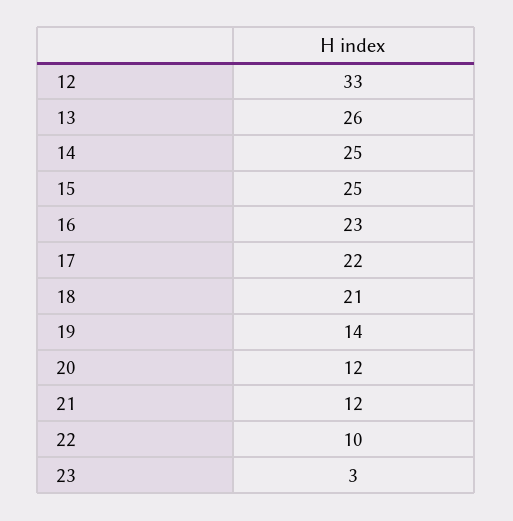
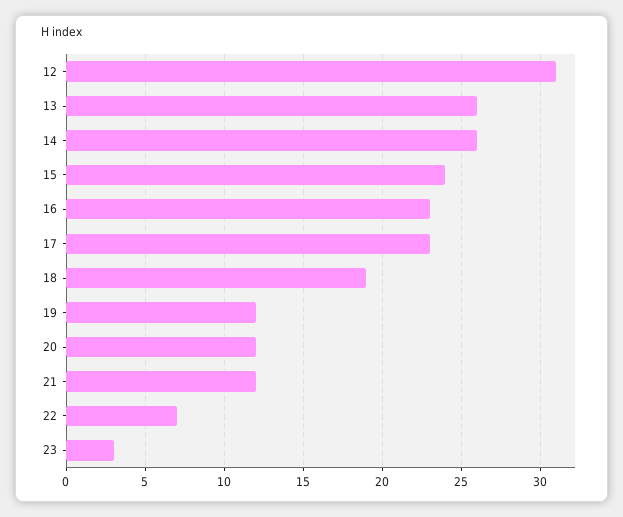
12: 33 -> 31
14: 25 -> 26
15: 25 -> 24
17: 22 -> 23
18: 21 -> 19
19: 14 -> 12
22: 10 -> 7

